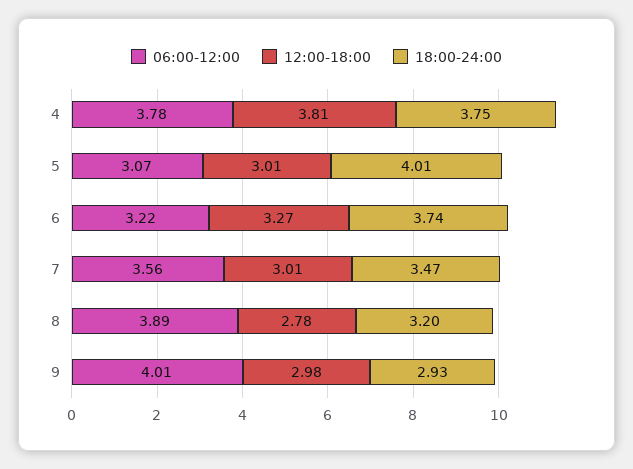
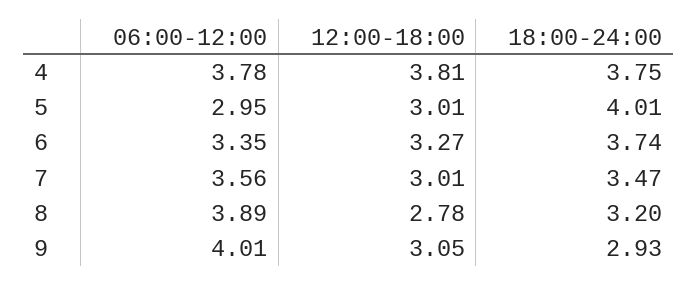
06:00-12:00, 5: 3.07 -> 2.95
06:00-12:00, 6: 3.22 -> 3.35
12:00-18:00, 9: 2.98 -> 3.05

